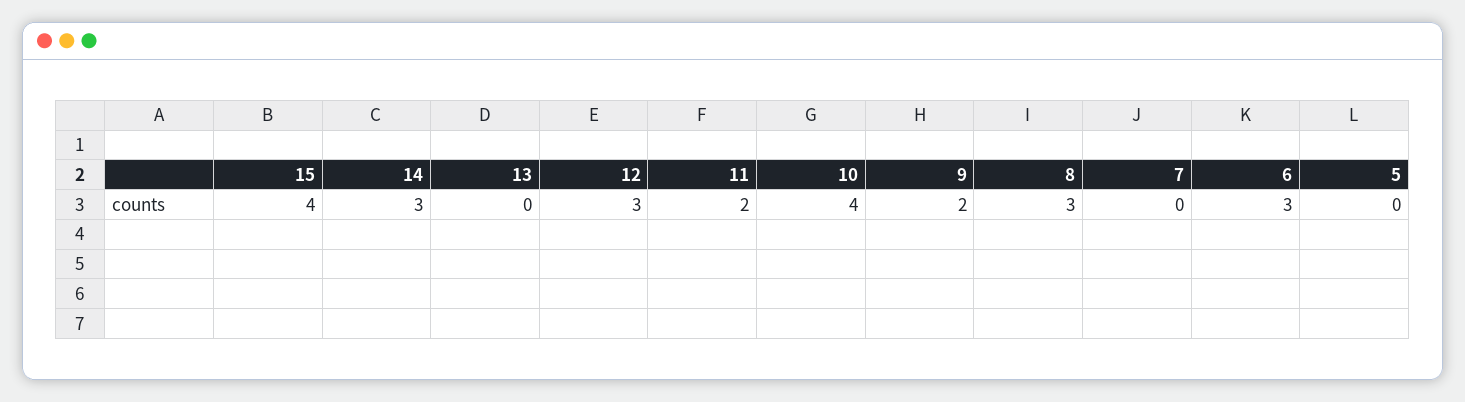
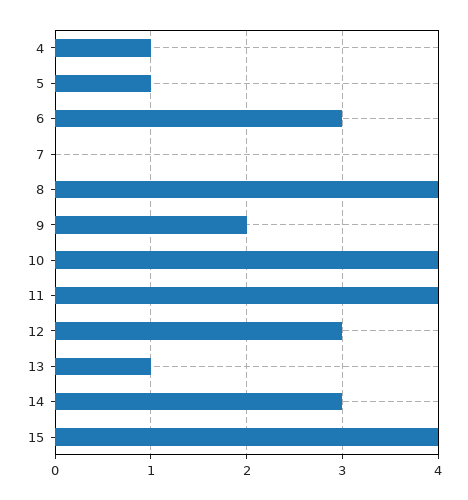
13: 0 -> 1
11: 2 -> 4
8: 3 -> 4
5: 0 -> 1
4: none -> 1

